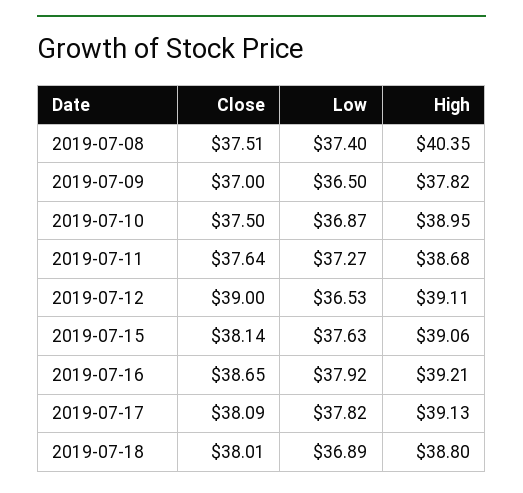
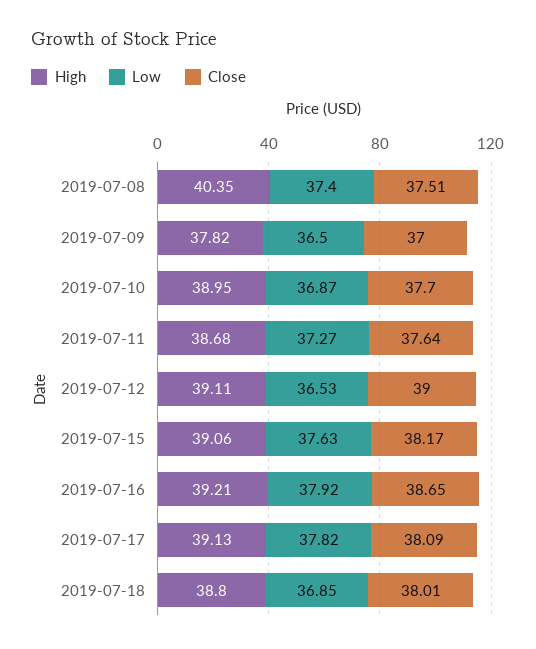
Close, 2019-07-10: 37.5 -> 37.7
Close, 2019-07-15: 38.14 -> 38.17
Low, 2019-07-18: 36.89 -> 36.85

